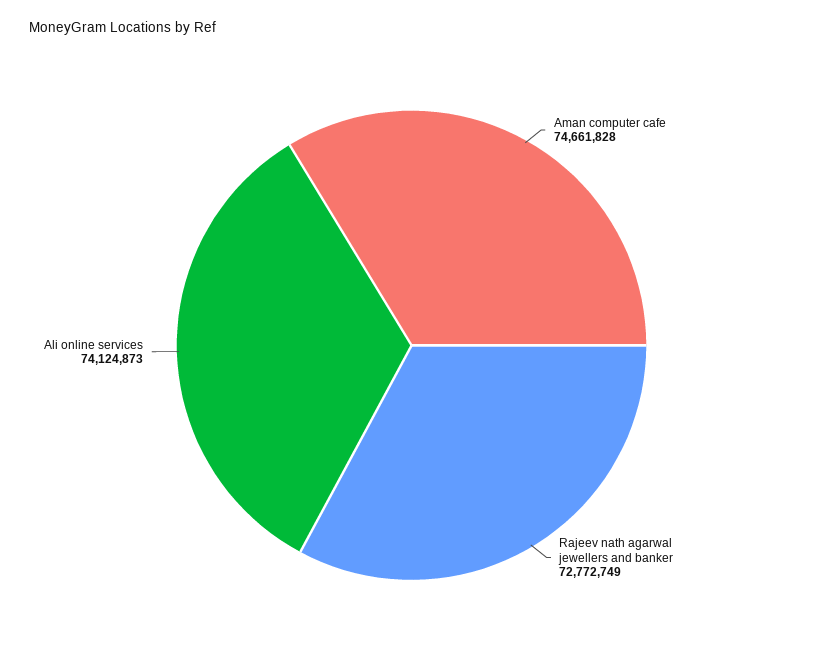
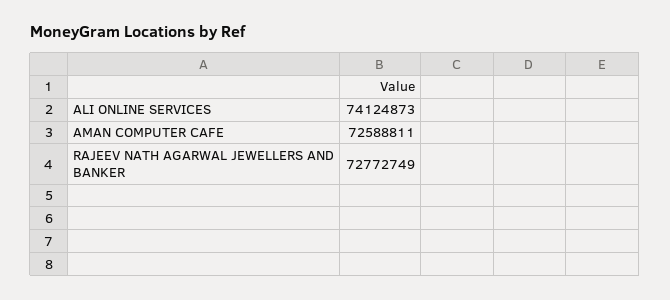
Aman computer cafe: 74661828 -> 72588811

